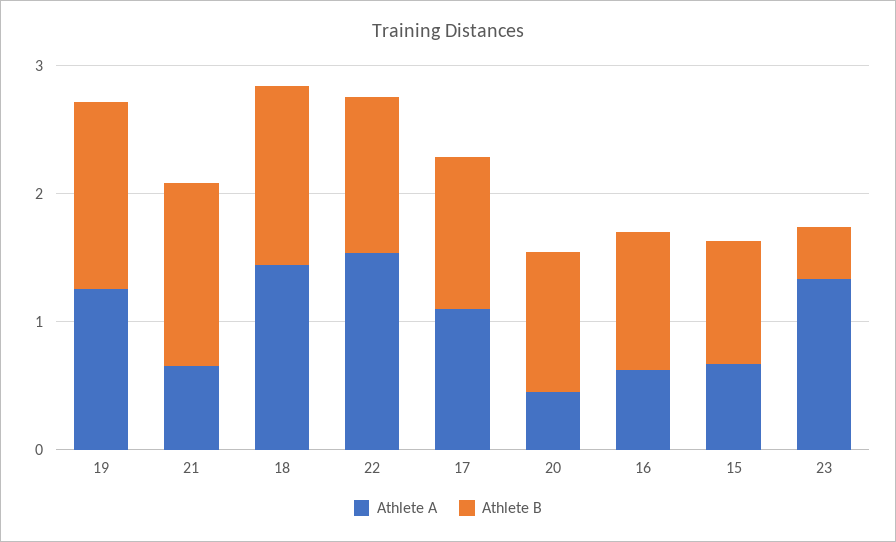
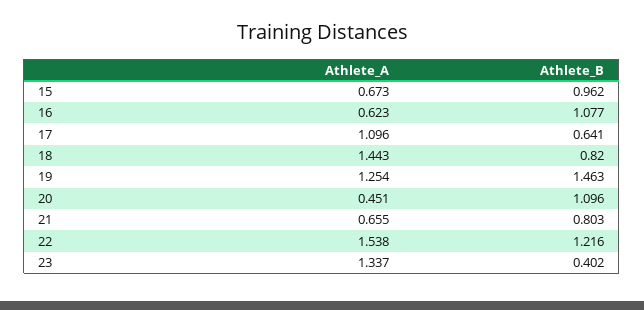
Athlete B, 21: 1.4 -> 0.803
Athlete B, 18: 1.4 -> 0.82
Athlete B, 17: 1.2 -> 0.641

